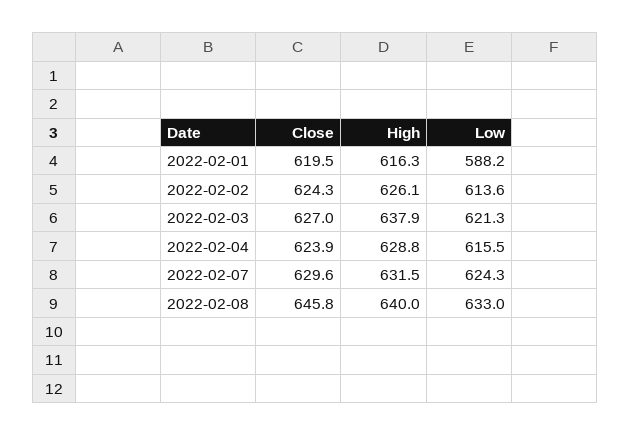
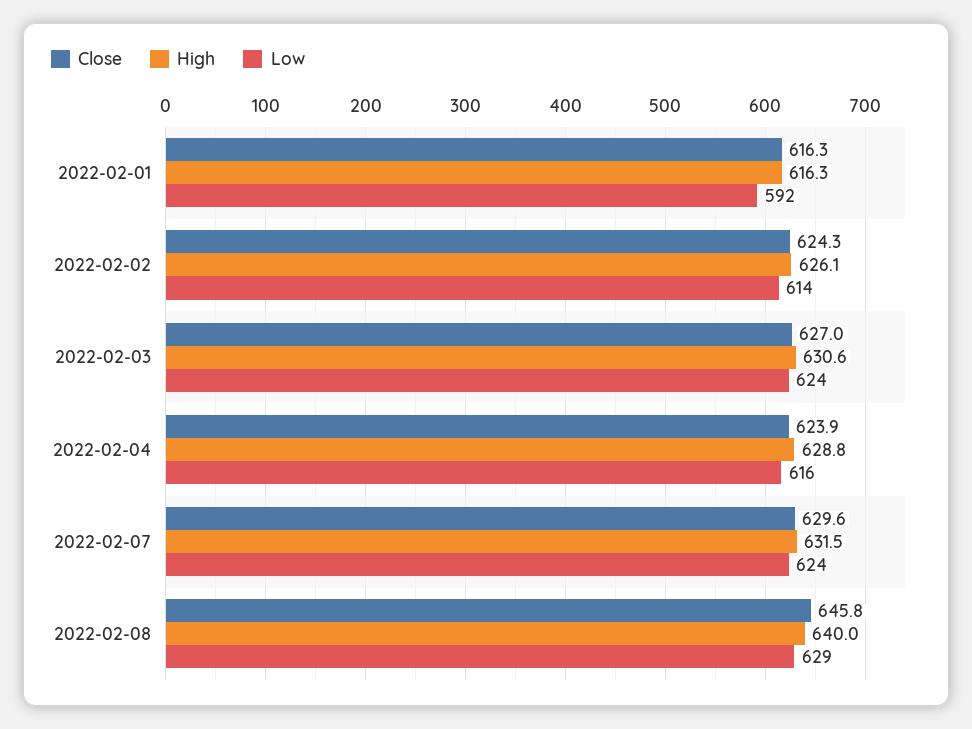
Close, 2022-02-01: 619.5 -> 616.3
Low, 2022-02-01: 588.2 -> 592
High, 2022-02-03: 637.9 -> 630.6
Low, 2022-02-03: 621.3 -> 624
Low, 2022-02-08: 633 -> 629

